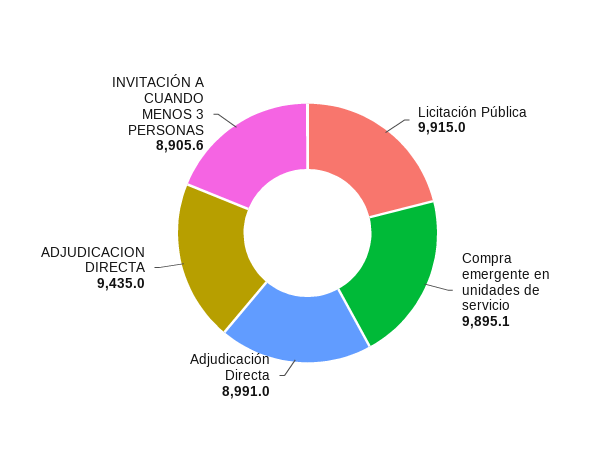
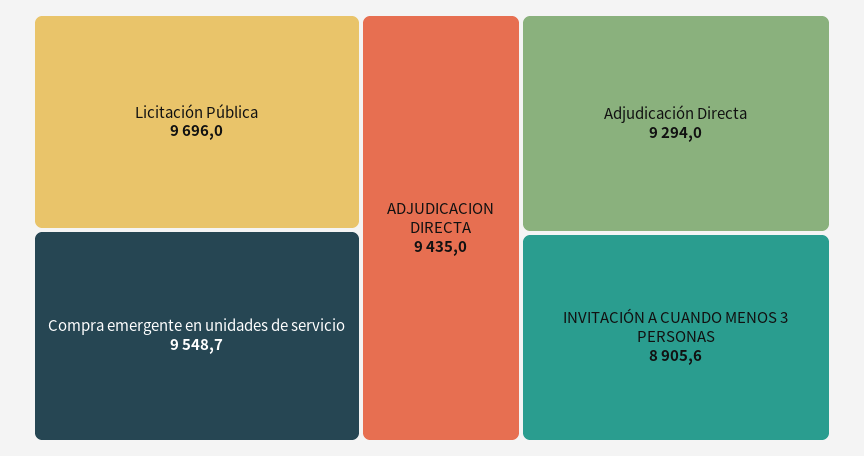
Licitación Pública: 9915 -> 9696
Compra emergente en unidades de servicio: 9895.1 -> 9548.7
Adjudicación Directa: 8991 -> 9294

